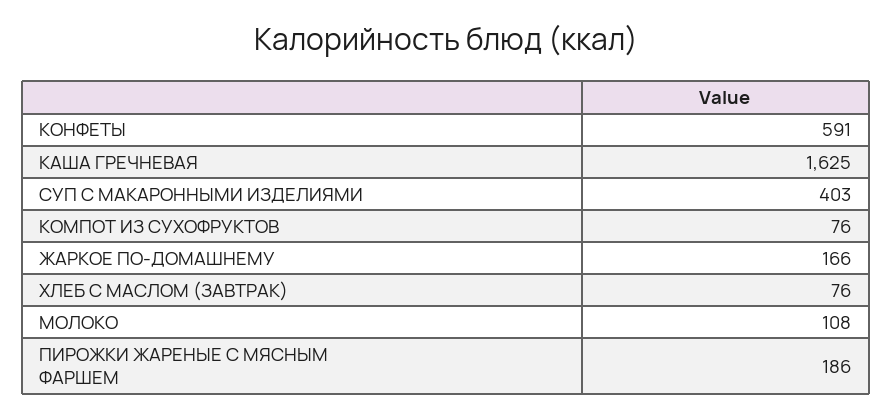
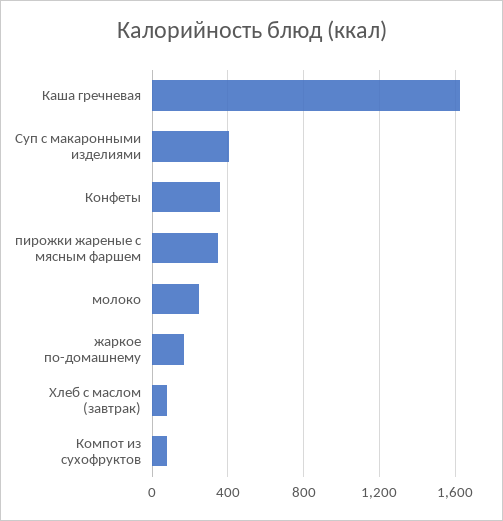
КОНФЕТЫ: 591 -> 350
МОЛОКО: 108 -> 250
ПИРОЖКИ ЖАРЕНЫЕ С МЯСНЫМ ФАРШЕМ: 186 -> 350

